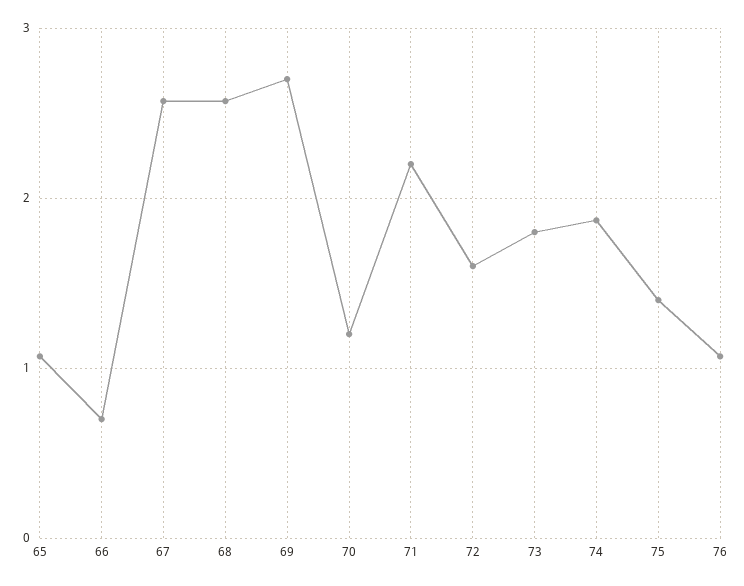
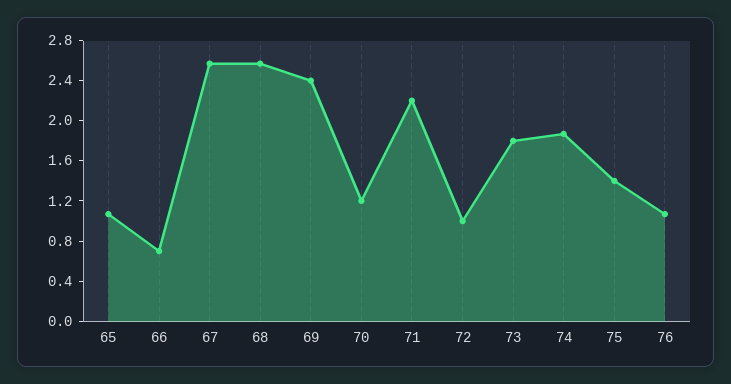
69: 2.7 -> 2.4
72: 1.6 -> 1

